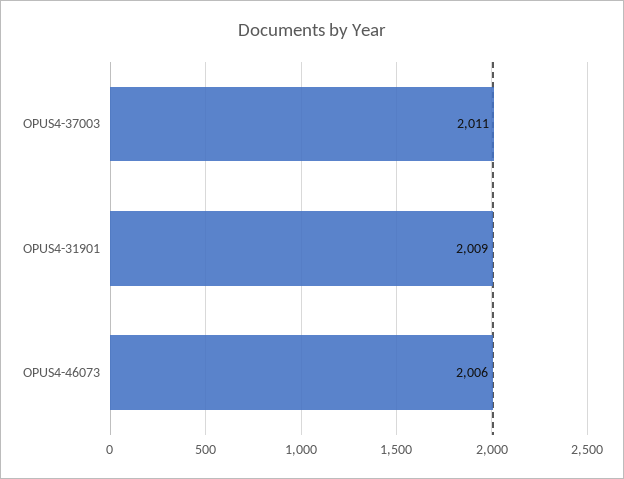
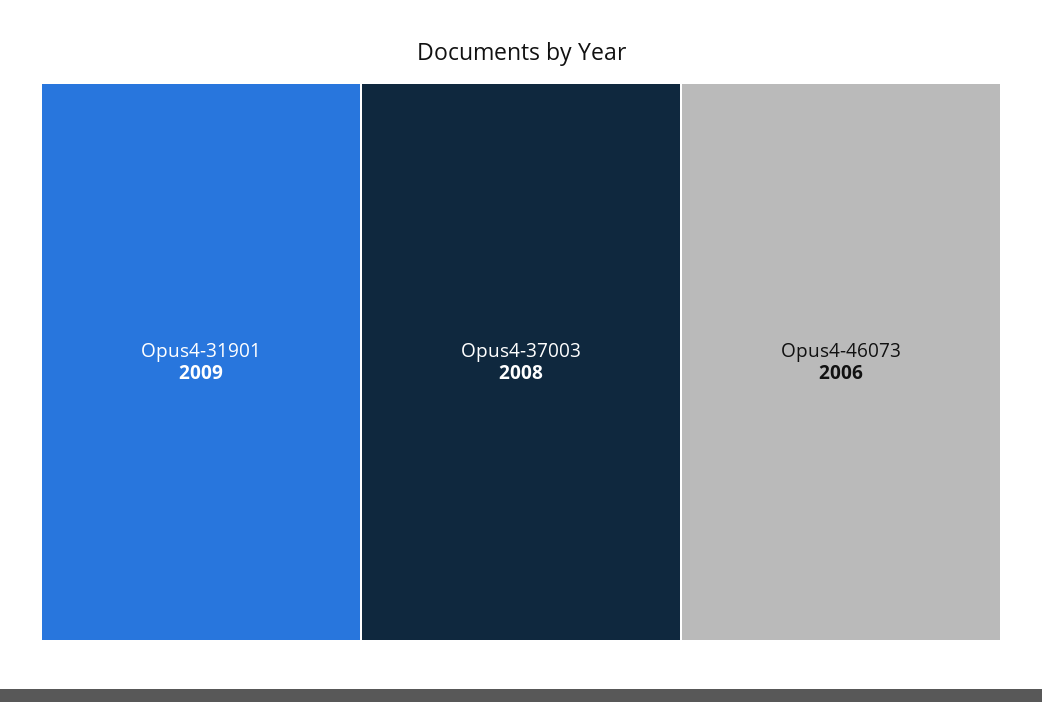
OPUS4-37003: 2011 -> 2008

